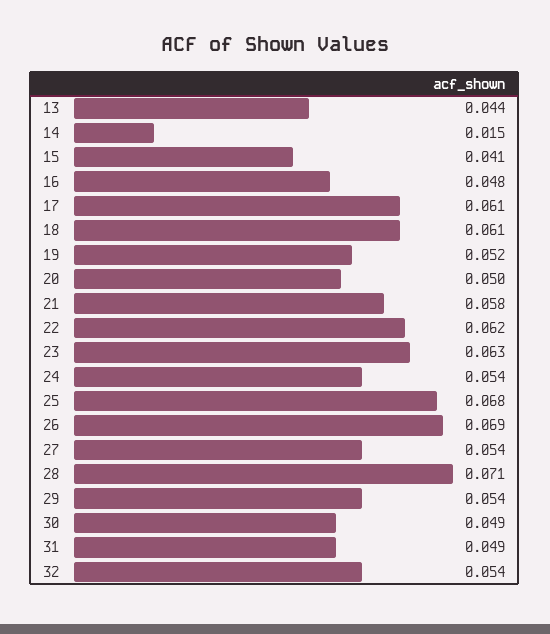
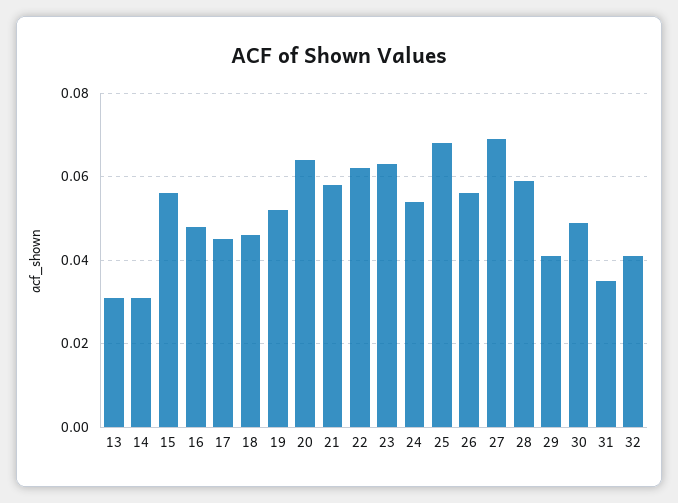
13: 0.044 -> 0.03
14: 0.015 -> 0.03
15: 0.041 -> 0.055
17: 0.061 -> 0.045
18: 0.061 -> 0.045
20: 0.05 -> 0.065
26: 0.069 -> 0.055
27: 0.054 -> 0.07
28: 0.071 -> 0.06
29: 0.054 -> 0.04
31: 0.049 -> 0.035
32: 0.054 -> 0.04

